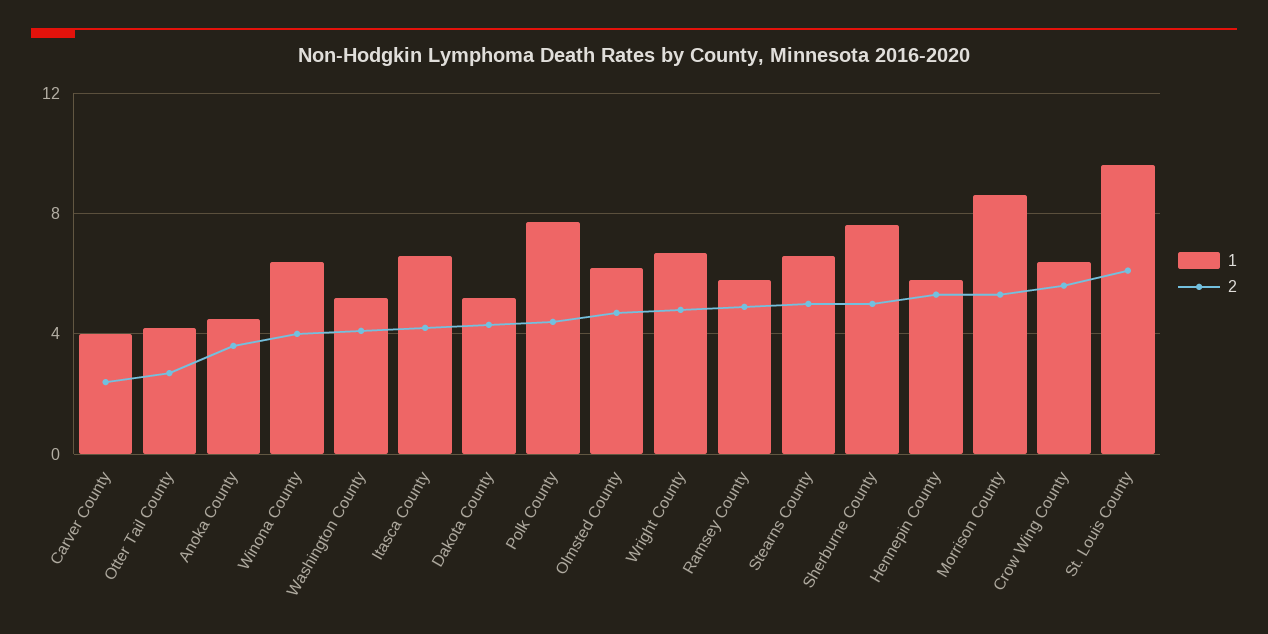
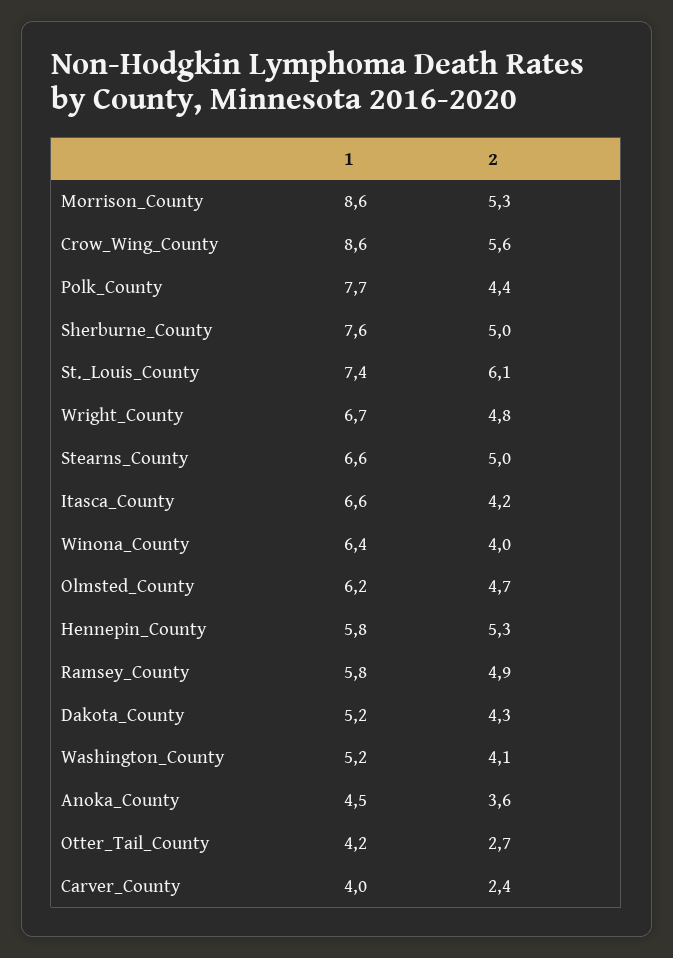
1, Crow Wing County: 6.5 -> 8.6
1, St. Louis County: 9.5 -> 7.4

